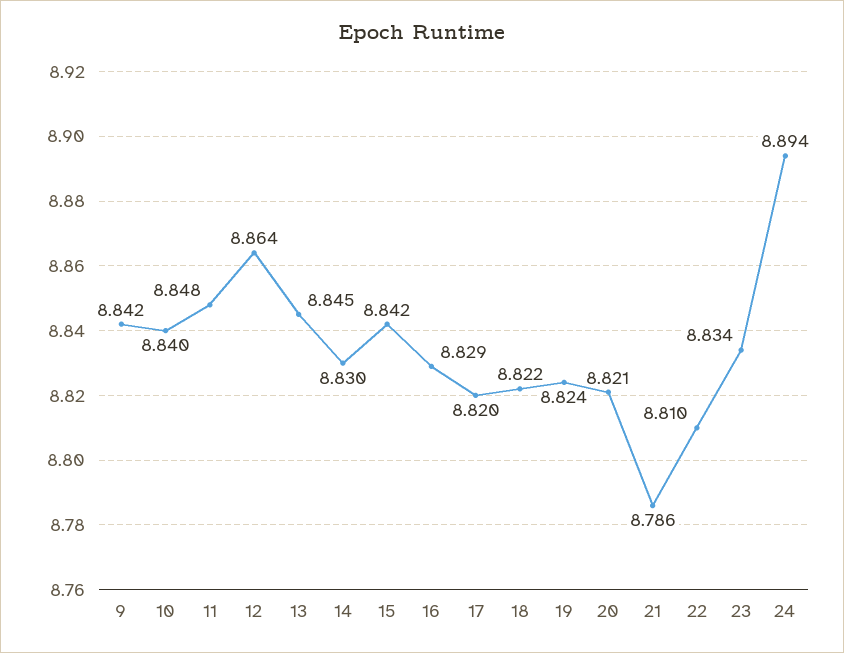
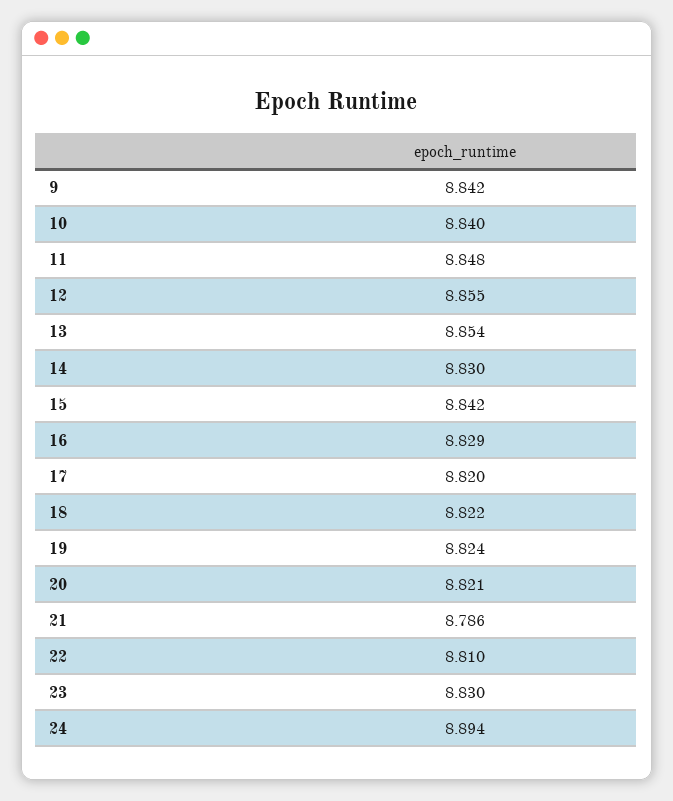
12: 8.864 -> 8.855
13: 8.845 -> 8.854
23: 8.834 -> 8.83

